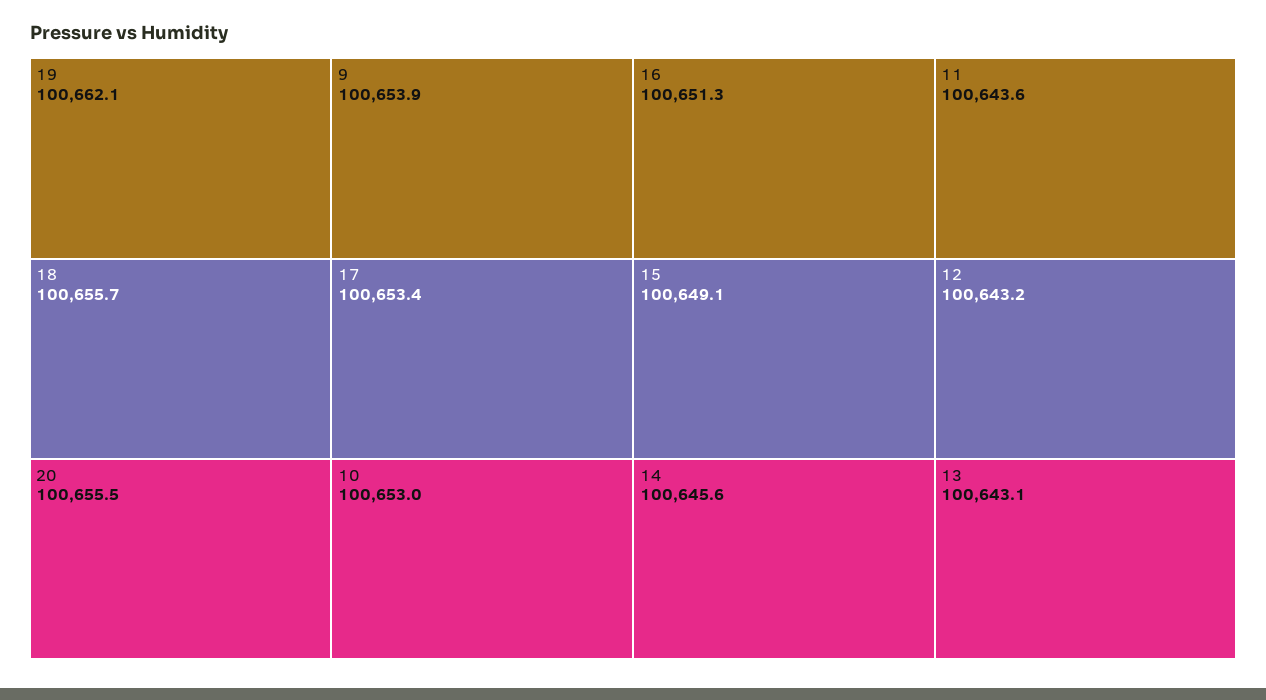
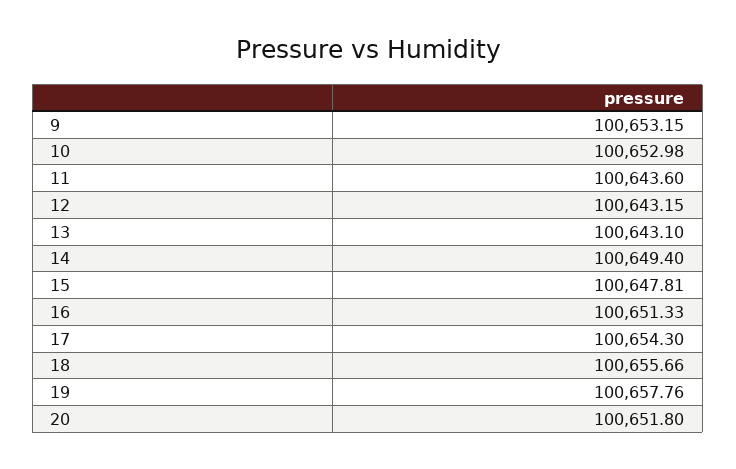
19: 100662.1 -> 100657.76
20: 100655.5 -> 100651.8
9: 100653.9 -> 100653.15
17: 100653.4 -> 100654.3
15: 100649.1 -> 100647.81
14: 100645.6 -> 100649.4

